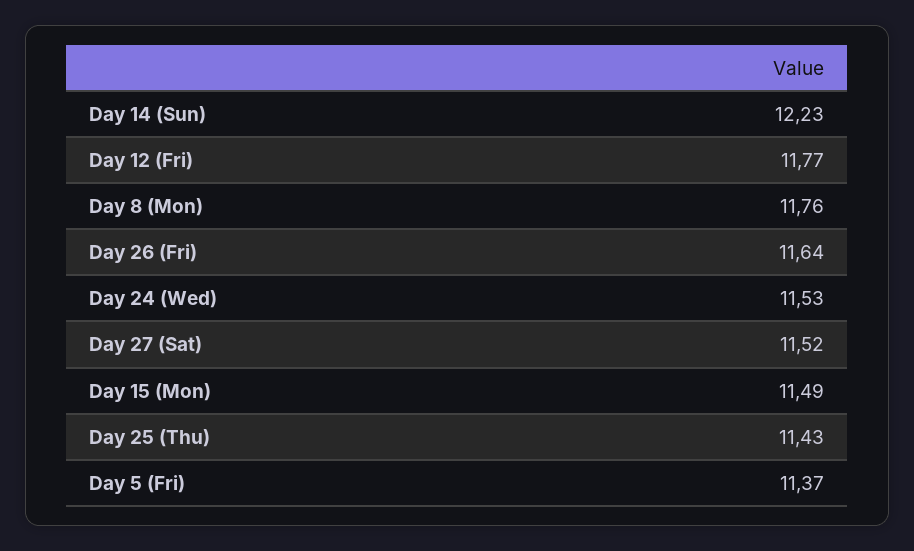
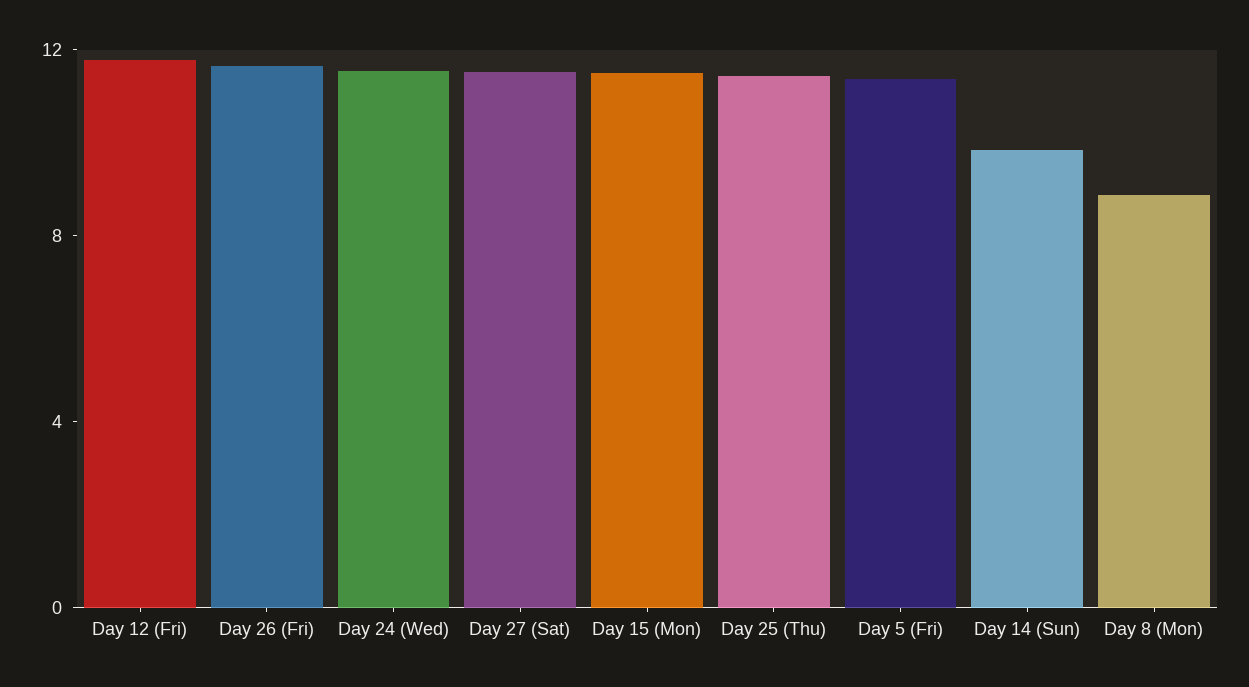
Day 14 (Sun): 12.23 -> 10
Day 8 (Mon): 11.76 -> 9

